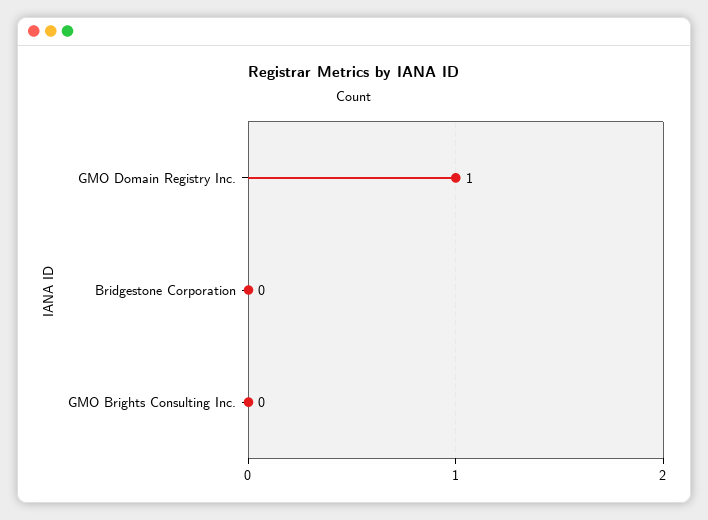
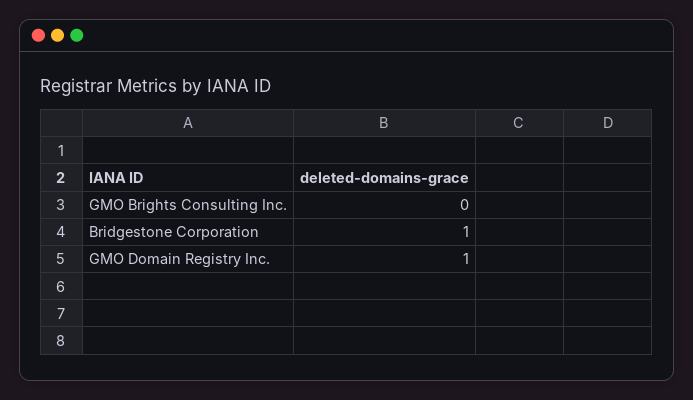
Bridgestone Corporation: 0 -> 1

